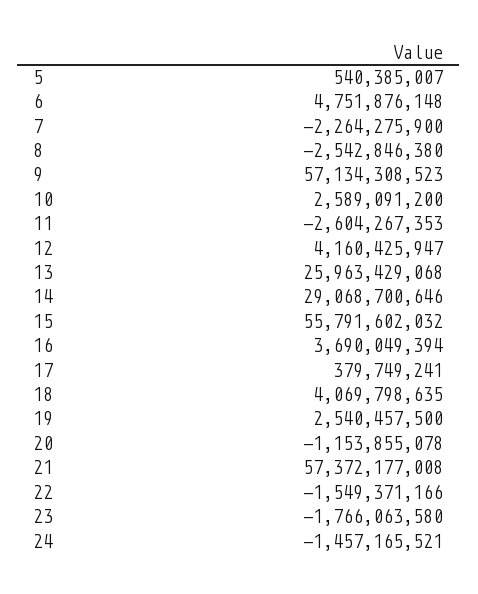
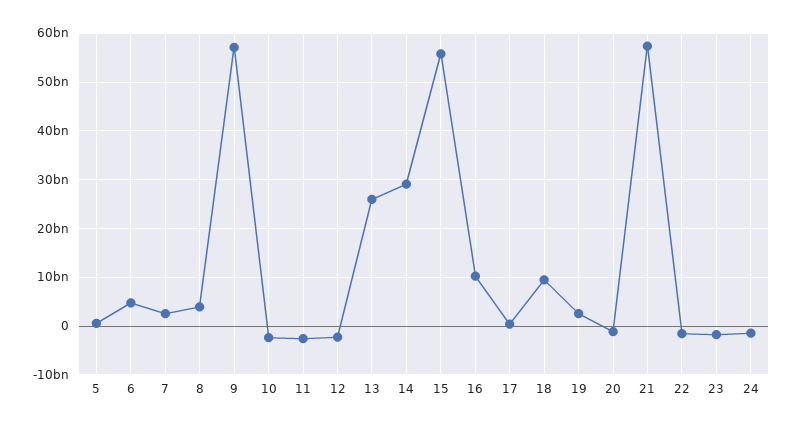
7: -2264275900 -> 2000000000
8: -2542846380 -> 4000000000
10: 2589091200 -> -2000000000
12: 4160425947 -> -2000000000
16: 3690049394 -> 10000000000
18: 4069798635 -> 10000000000

